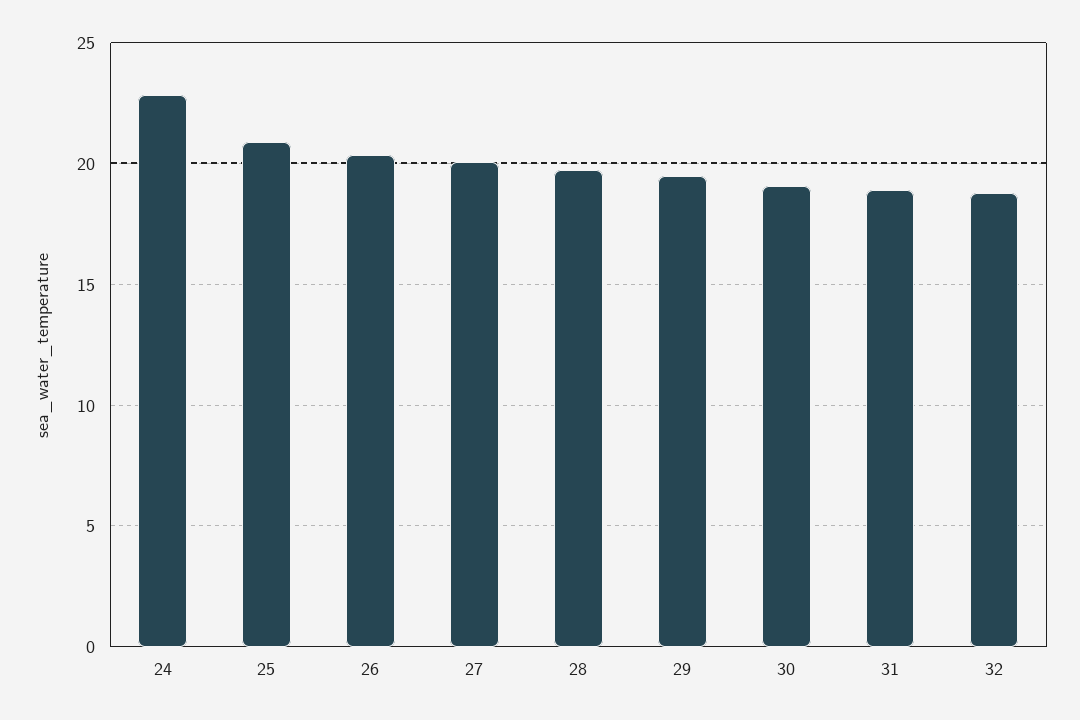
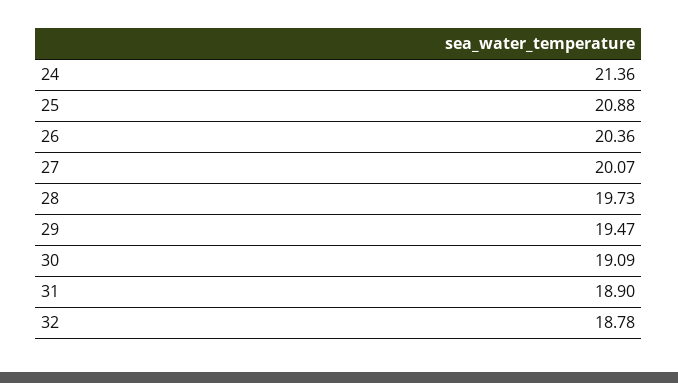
24: 23 -> 21.36

